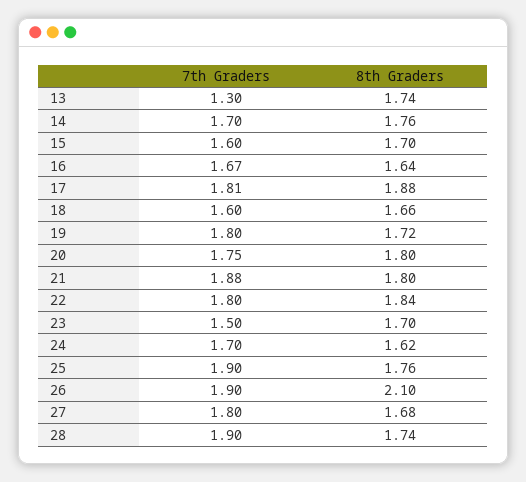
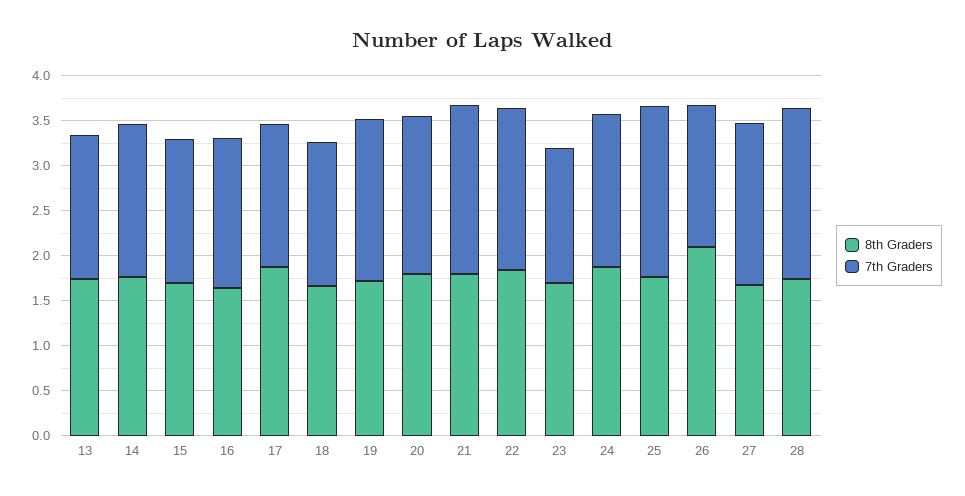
7th Graders, 13: 1.3 -> 1.6
7th Graders, 17: 1.81 -> 1.6
8th Graders, 24: 1.62 -> 1.9
7th Graders, 26: 1.9 -> 1.6

